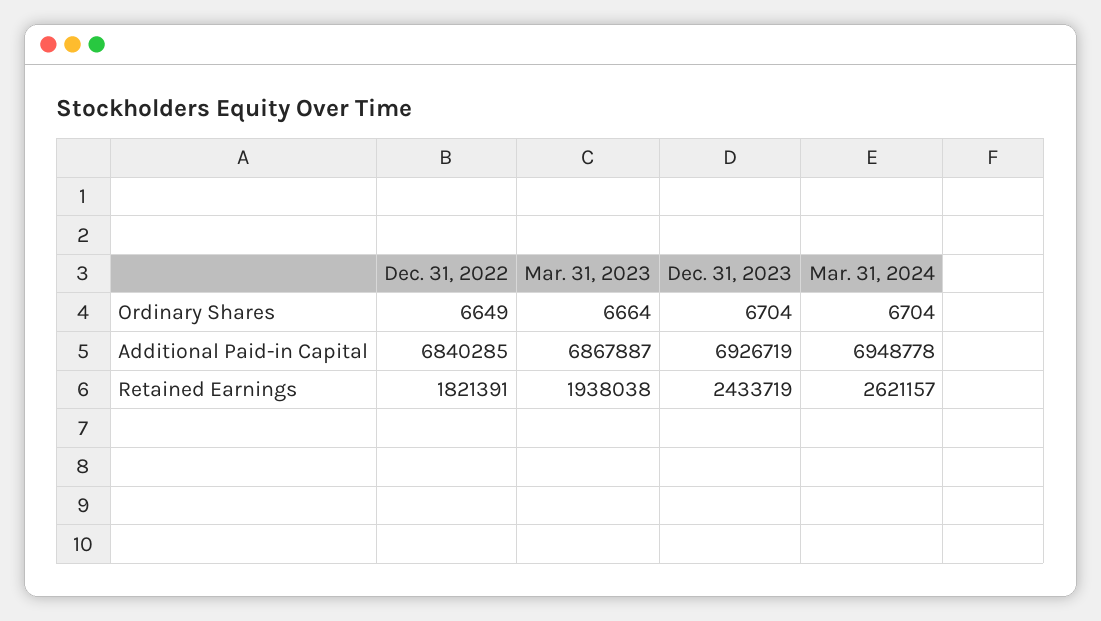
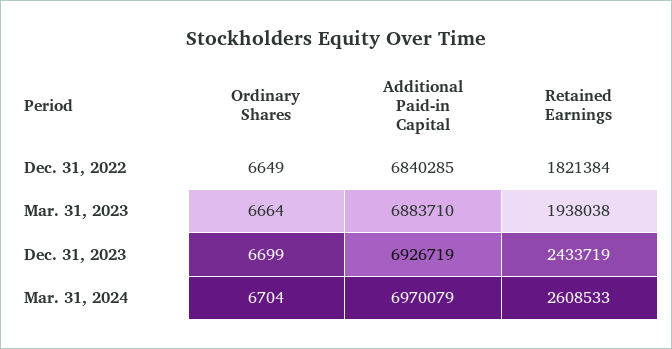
Dec. 31, 2023, Ordinary Shares: 6704 -> 6699
Mar. 31, 2023, Additional Paid-in Capital: 6867887 -> 6883710
Mar. 31, 2024, Additional Paid-in Capital: 6948778 -> 6970079
Dec. 31, 2022, Retained Earnings: 1821391 -> 1821384
Mar. 31, 2024, Retained Earnings: 2621157 -> 2608533

